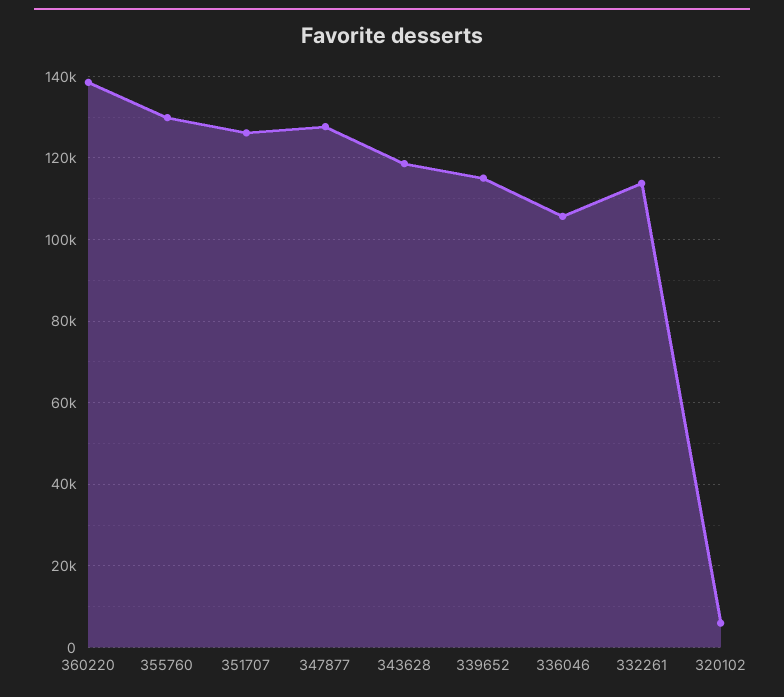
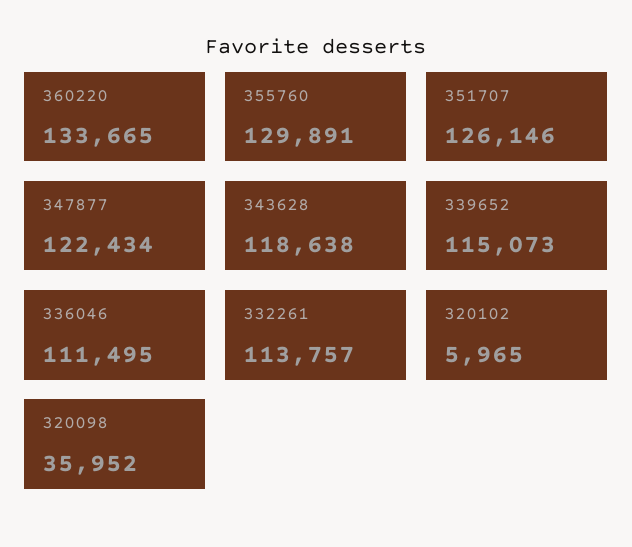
360220: 138000 -> 133665
347877: 128000 -> 122434
336046: 106000 -> 111495
320098: none -> 35952

